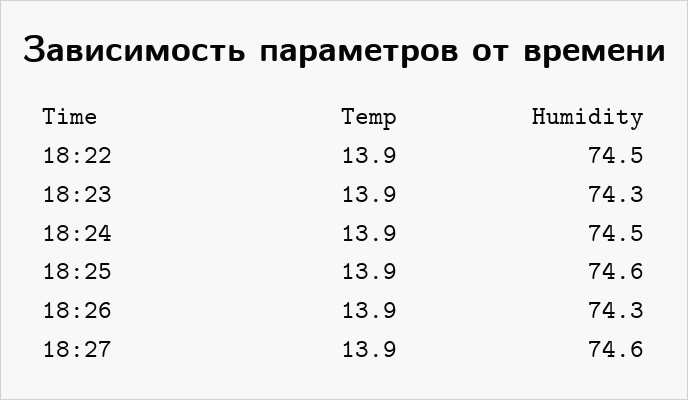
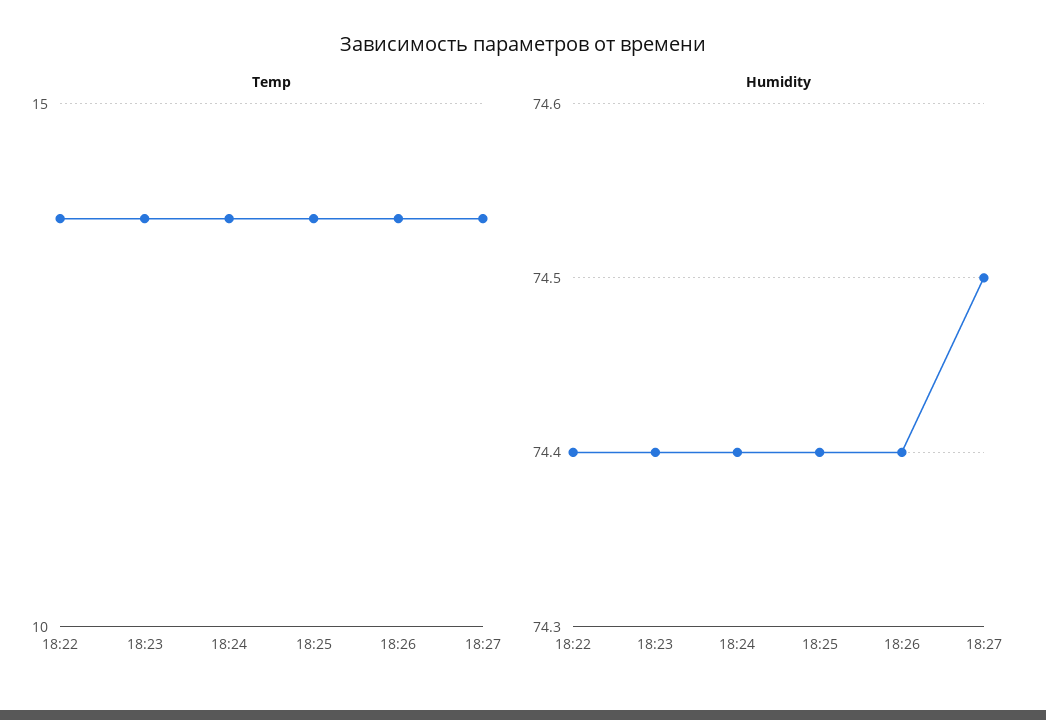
Humidity, 18:22: 74.5 -> 74.4
Humidity, 18:23: 74.3 -> 74.4
Humidity, 18:24: 74.5 -> 74.4
Humidity, 18:25: 74.6 -> 74.4
Humidity, 18:26: 74.3 -> 74.4
Humidity, 18:27: 74.6 -> 74.5

